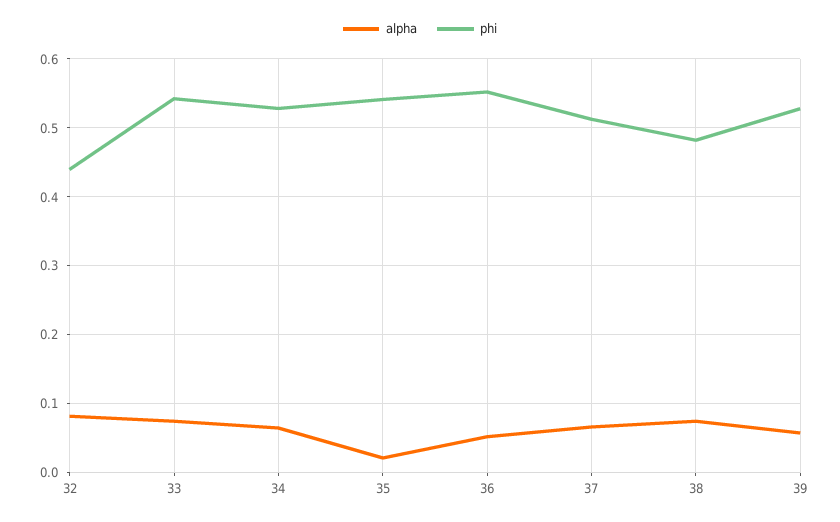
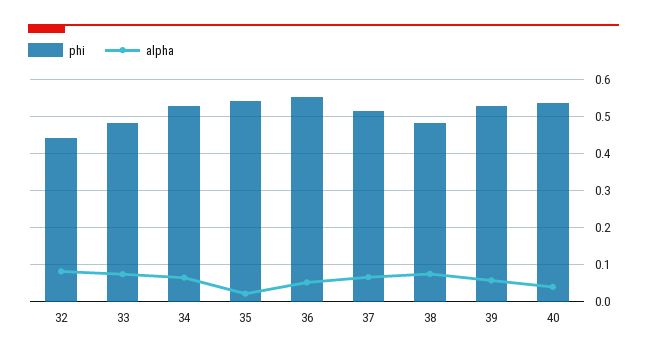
phi, 33: 0.54 -> 0.48
phi, 40: none -> 0.54
alpha, 40: none -> 0.04

